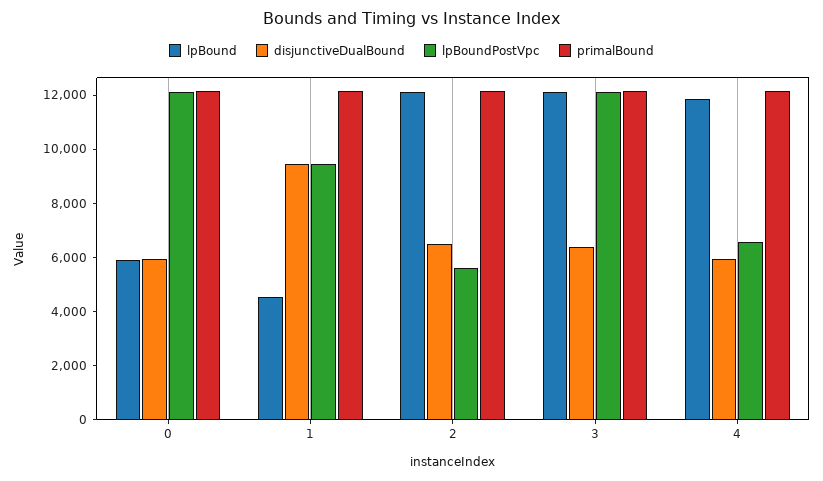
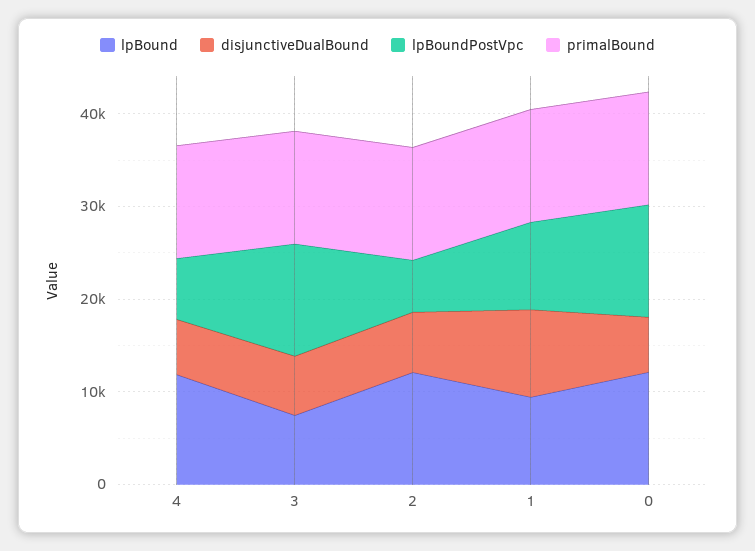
lpBound, 0: 6000 -> 12000
lpBound, 1: 4500 -> 10000
lpBound, 3: 12000 -> 8000

